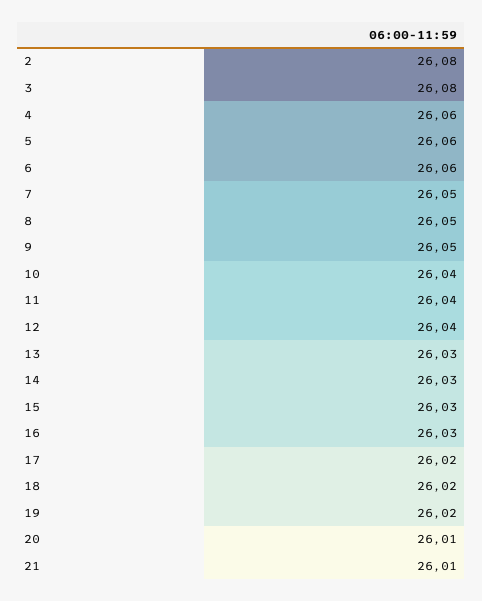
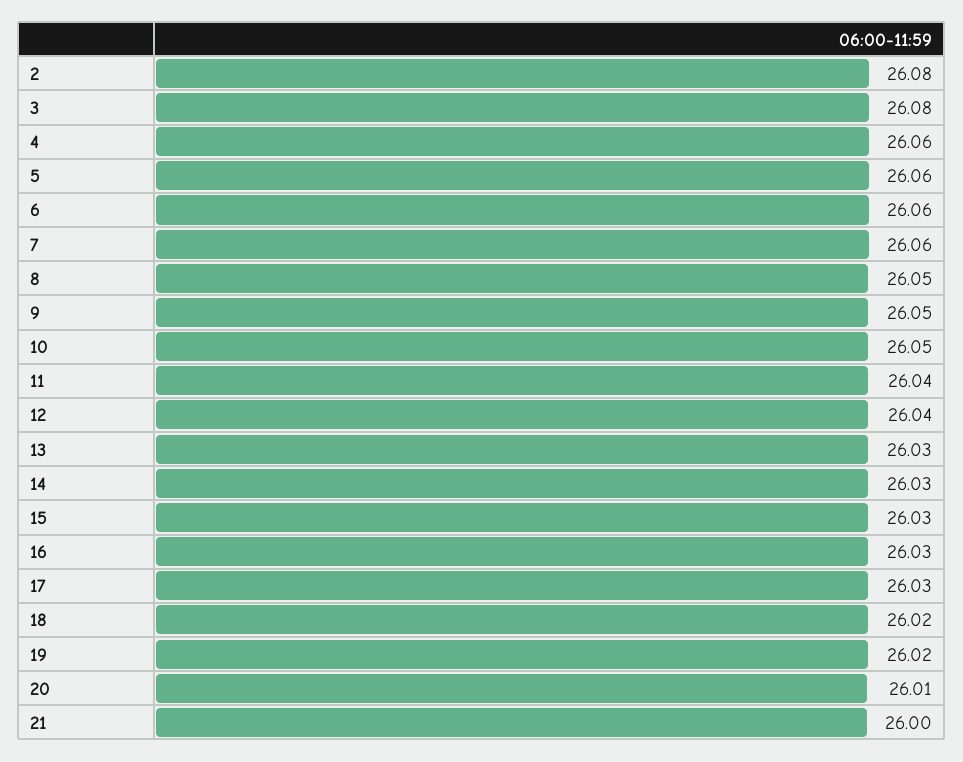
7: 26.05 -> 26.06
10: 26.04 -> 26.05
17: 26.02 -> 26.03
21: 26.01 -> 26

